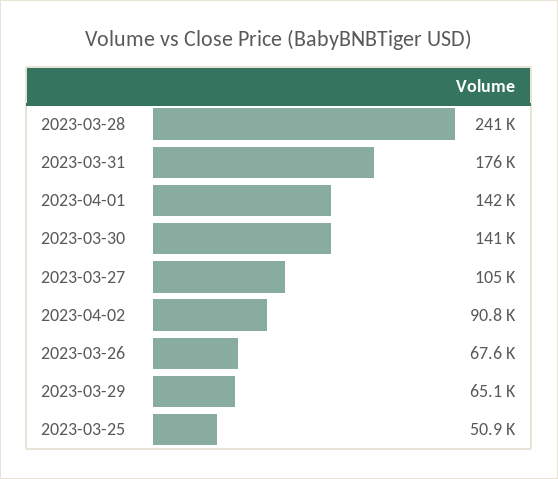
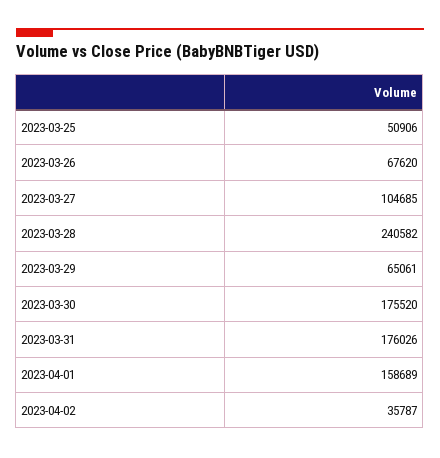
2023-04-01: 142000 -> 158689
2023-03-30: 141000 -> 175520
2023-04-02: 90800 -> 35787

